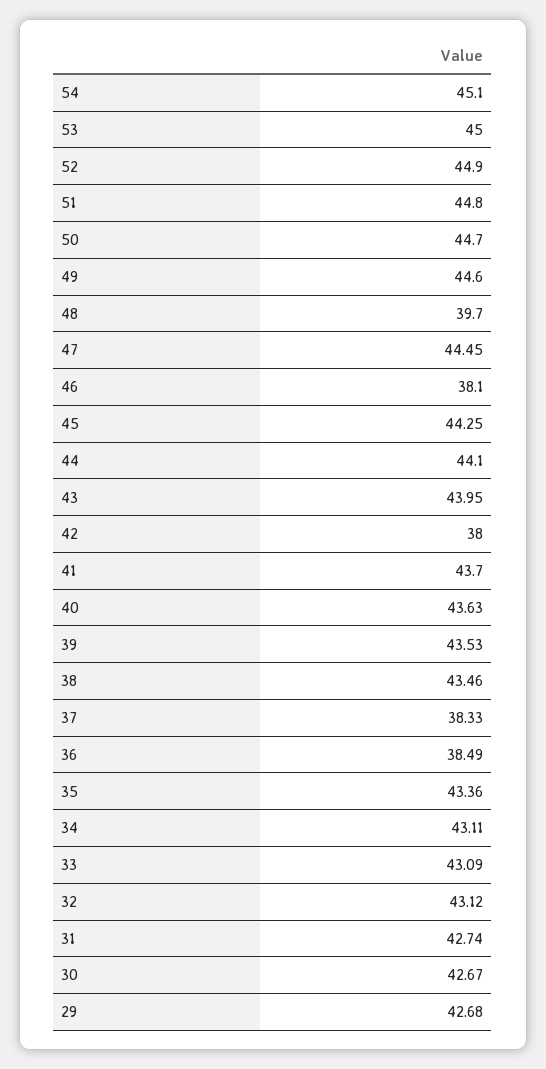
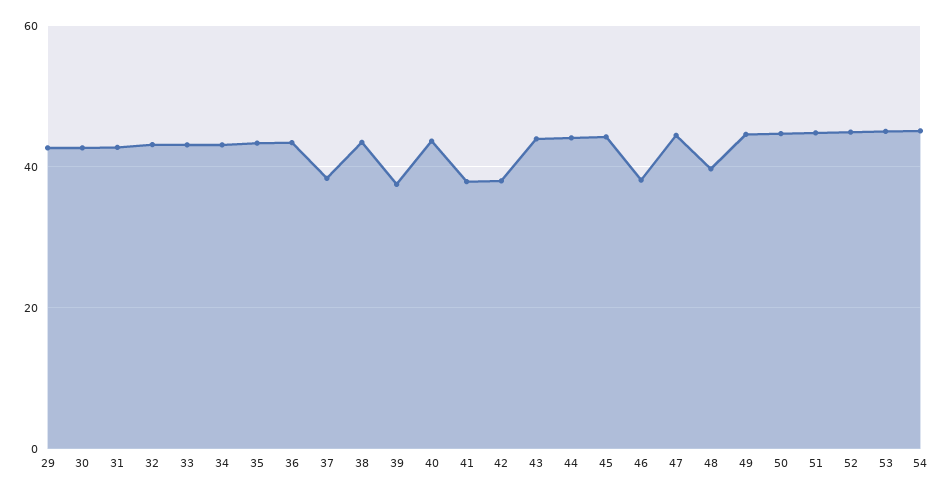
41: 43.7 -> 38
39: 43.53 -> 38
36: 38.49 -> 44

